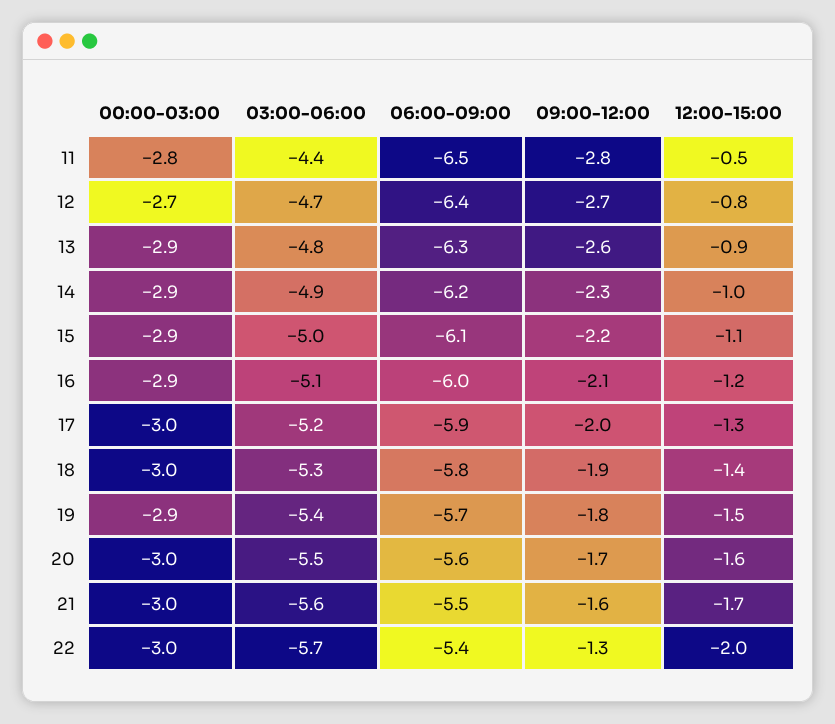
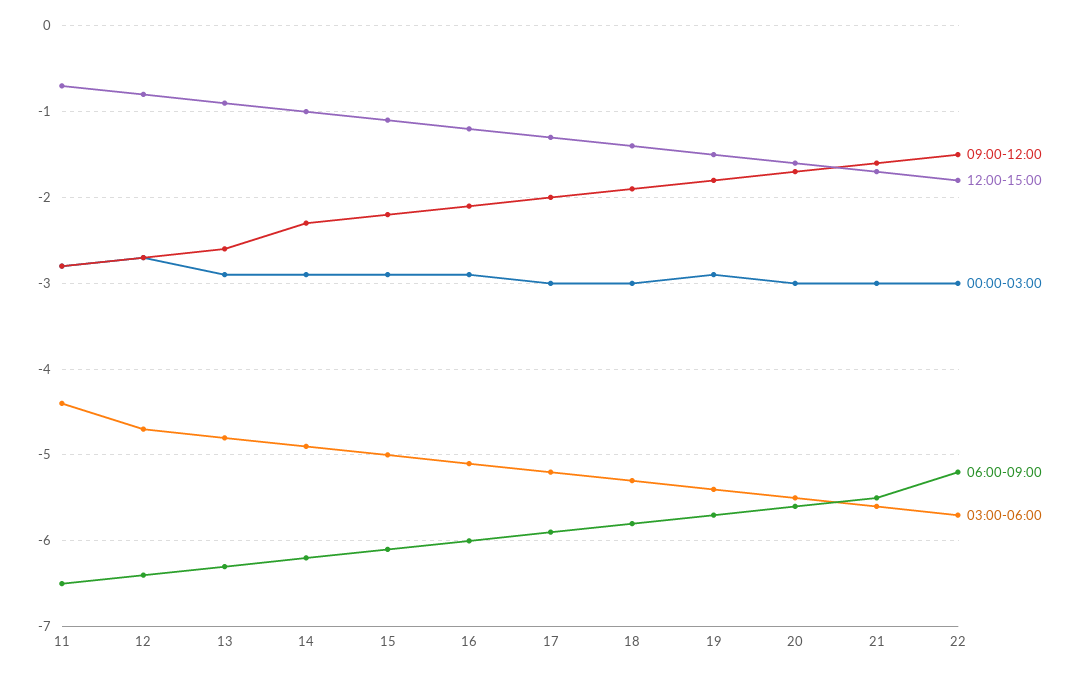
12:00-15:00, 11: -0.5 -> -0.7
06:00-09:00, 22: -5.4 -> -5.2
09:00-12:00, 22: -1.3 -> -1.5
12:00-15:00, 22: -2 -> -1.8

